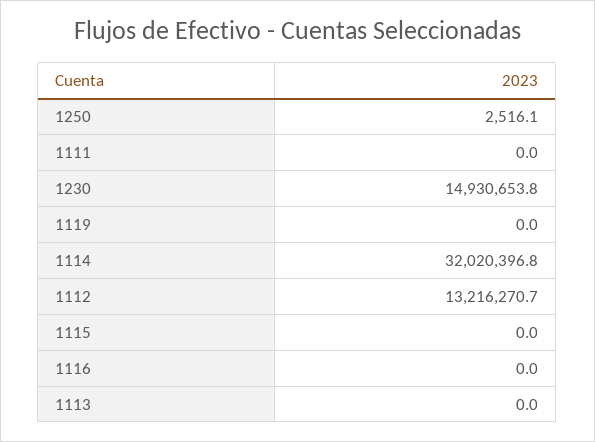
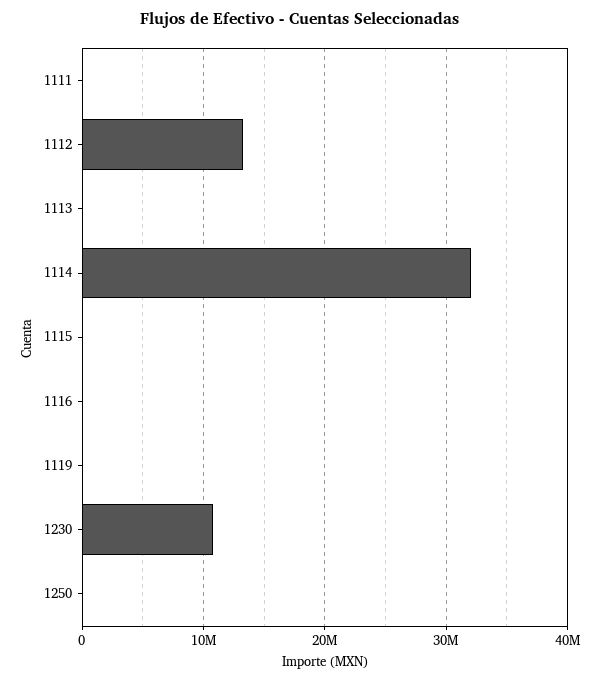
1230: 14930653.8 -> 11000000

